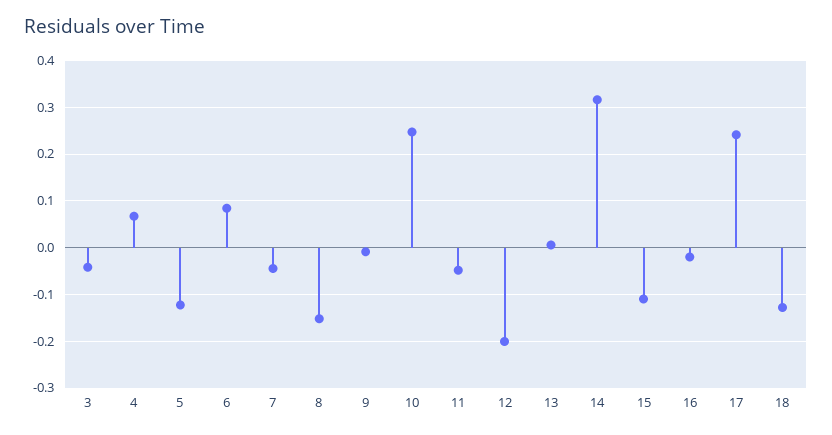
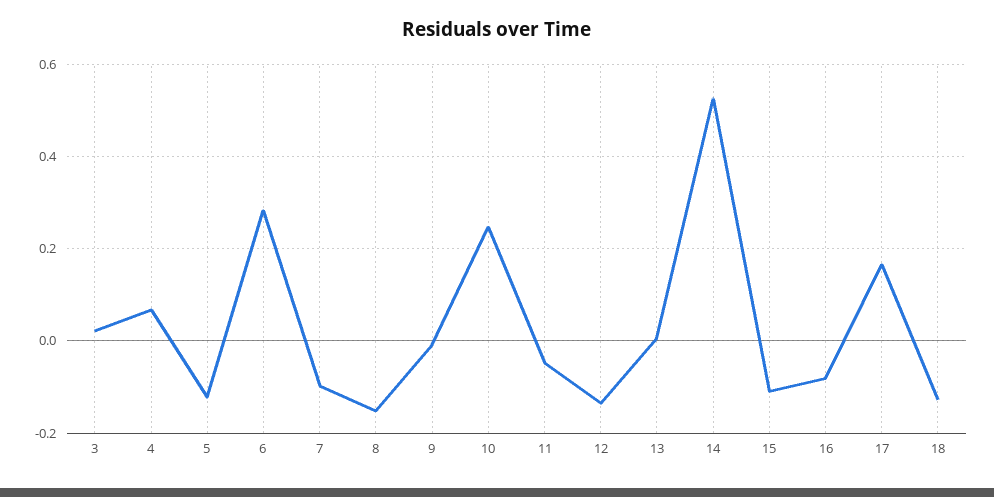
3: -0.04 -> 0.02
6: 0.08 -> 0.28
7: -0.04 -> -0.1
12: -0.2 -> -0.14
14: 0.32 -> 0.52
16: -0.02 -> -0.08
17: 0.24 -> 0.16

